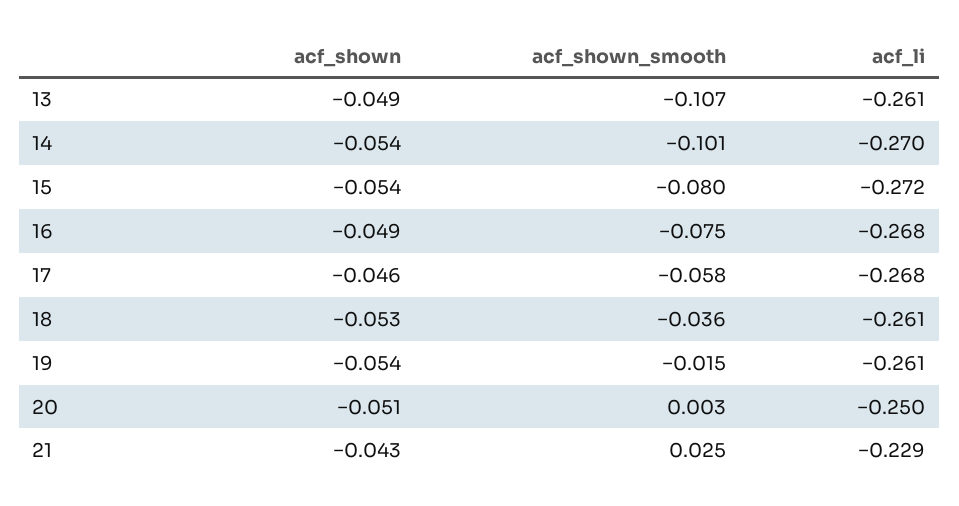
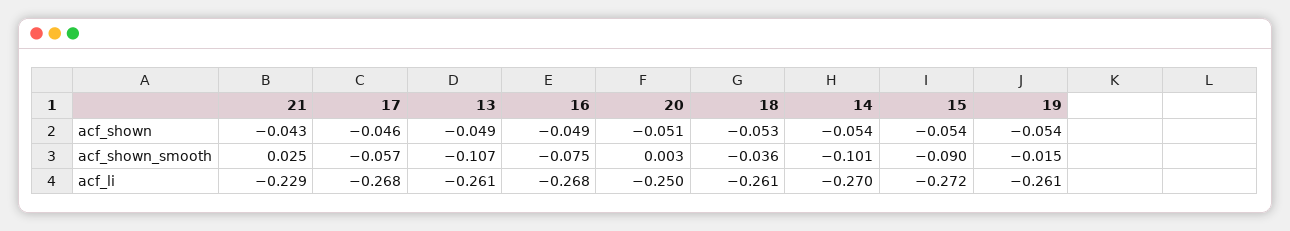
acf_shown_smooth, 15: -0.08 -> -0.09
acf_shown_smooth, 17: -0.058 -> -0.057

